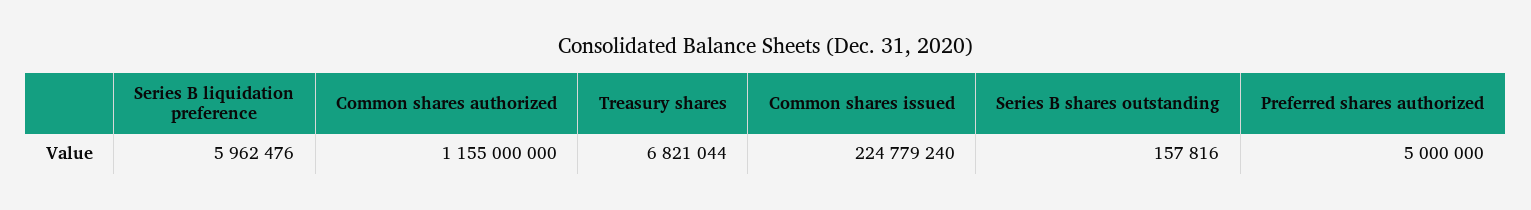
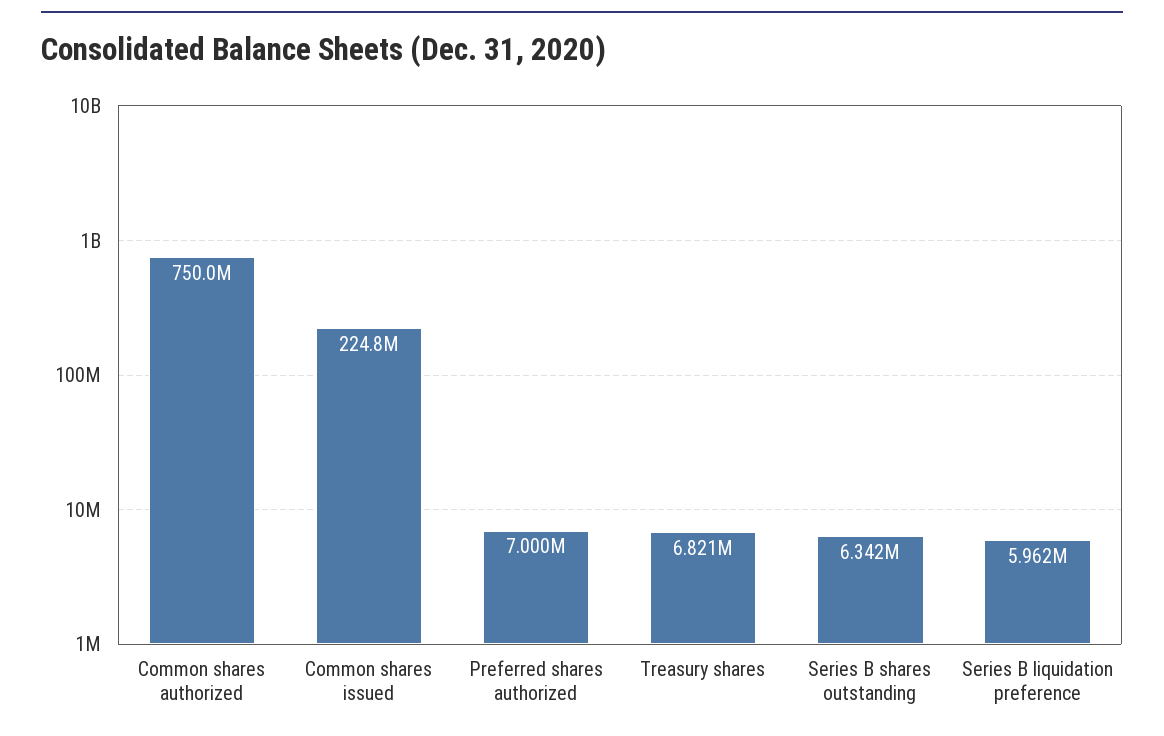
Common shares authorized: 1155000000 -> 750000000
Series B shares outstanding: 157816 -> 6342000
Preferred shares authorized: 5000000 -> 7000000

